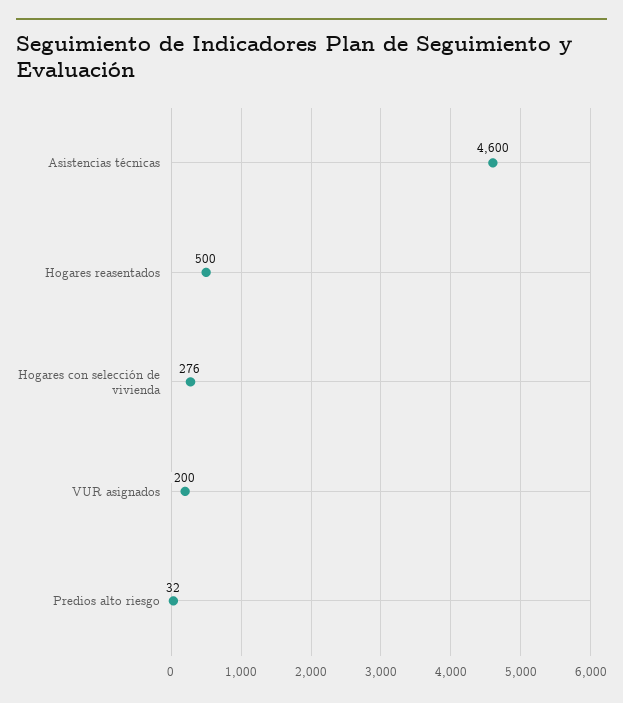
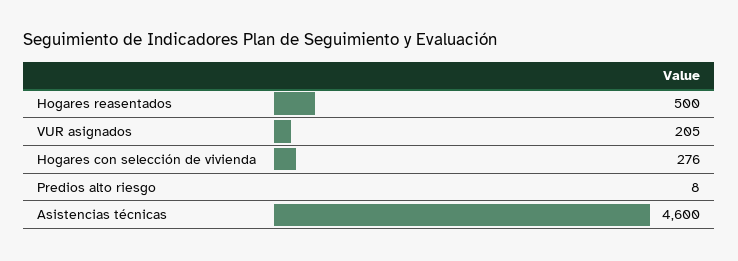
VUR asignados: 200 -> 205
Predios alto riesgo: 32 -> 8

